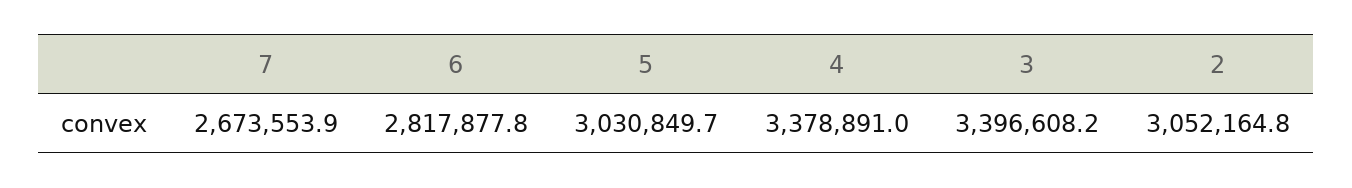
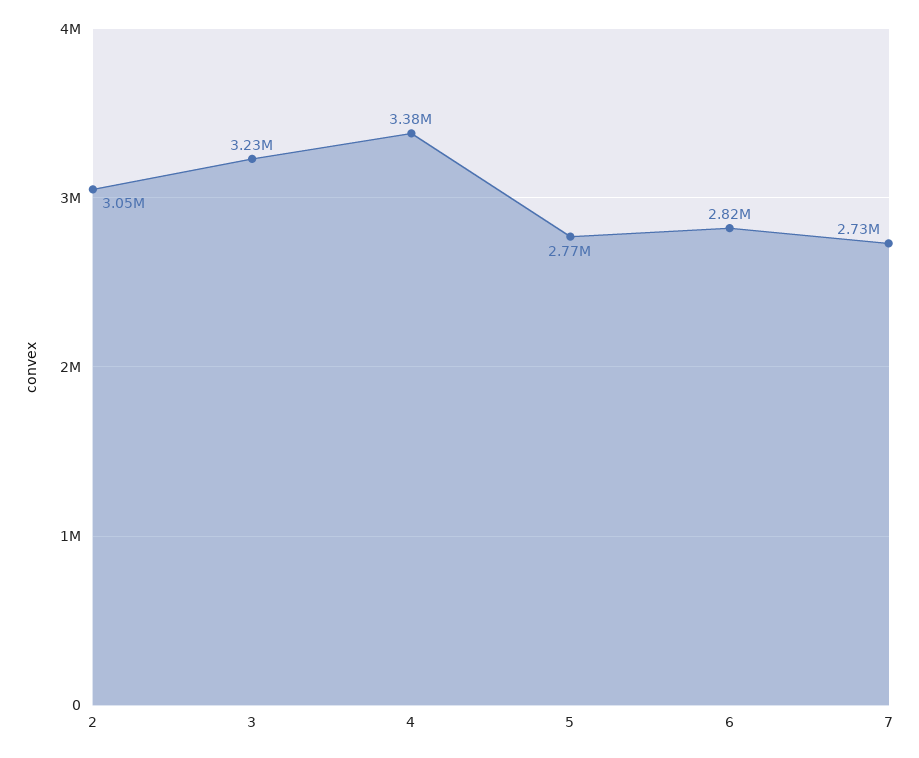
7: 2673553.9 -> 2730000
5: 3030849.7 -> 2770000
3: 3396608.2 -> 3230000

